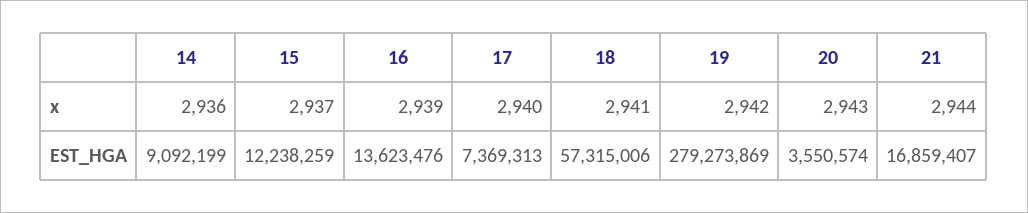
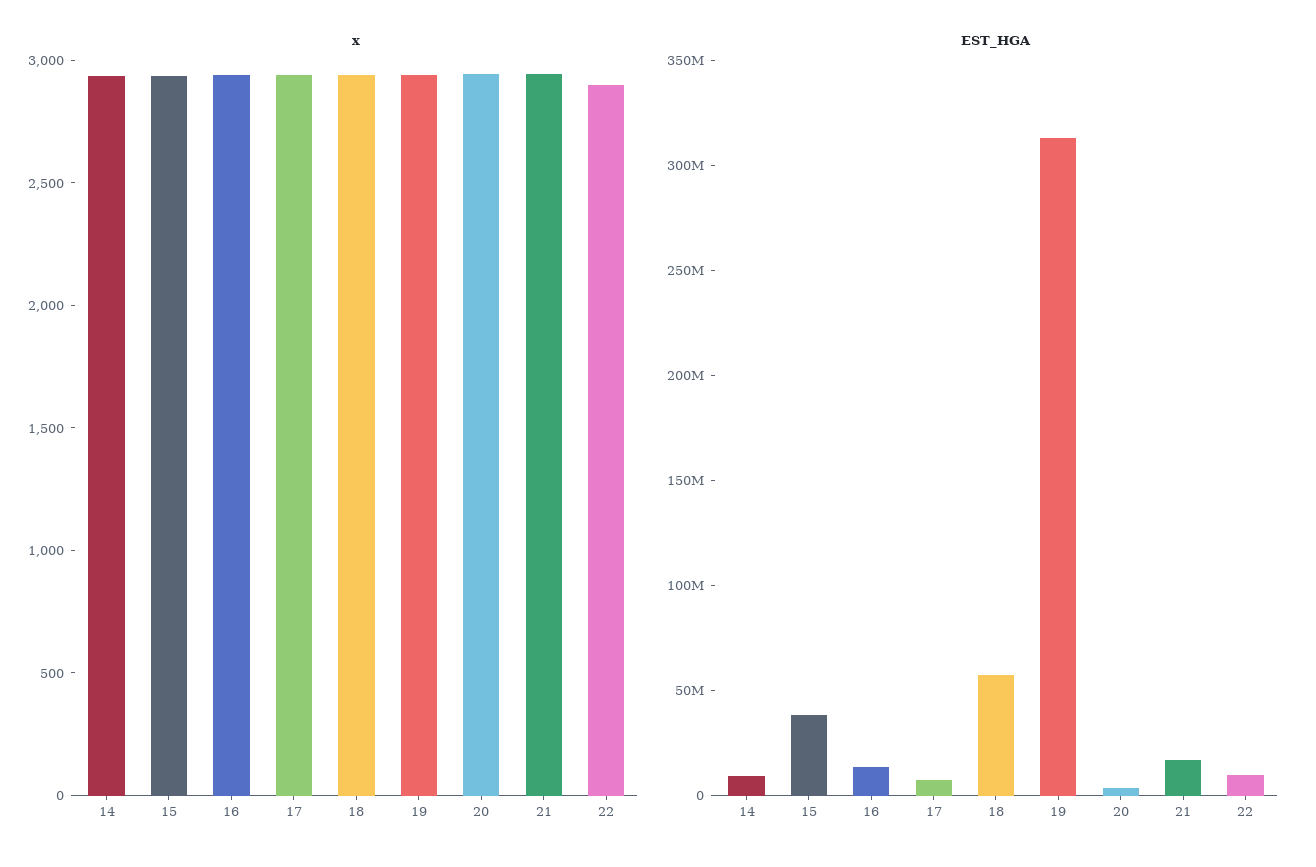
EST_HGA, 15: 12238259 -> 40000000
EST_HGA, 19: 279273869 -> 310000000
x, 22: none -> 2900
EST_HGA, 22: none -> 10000000

